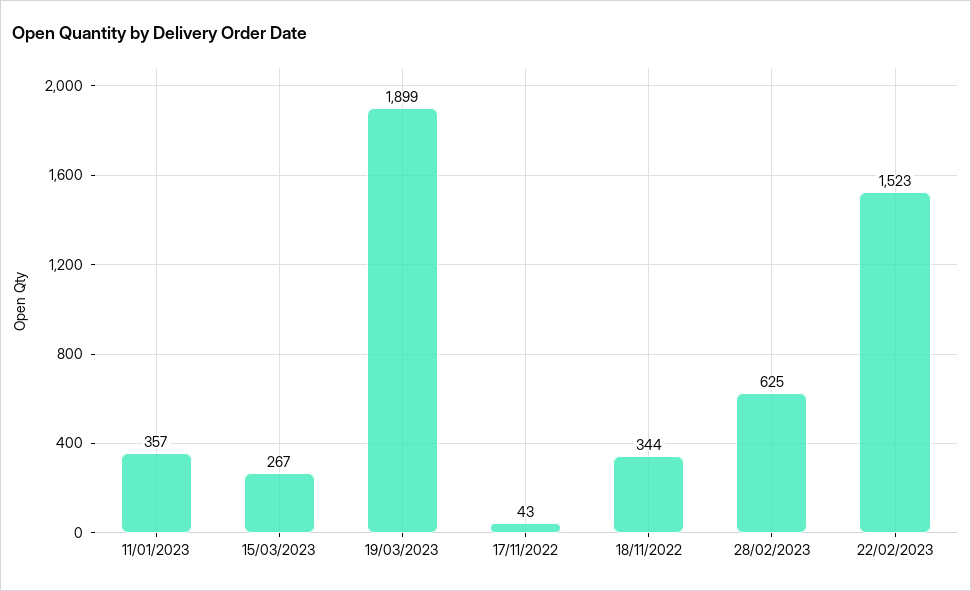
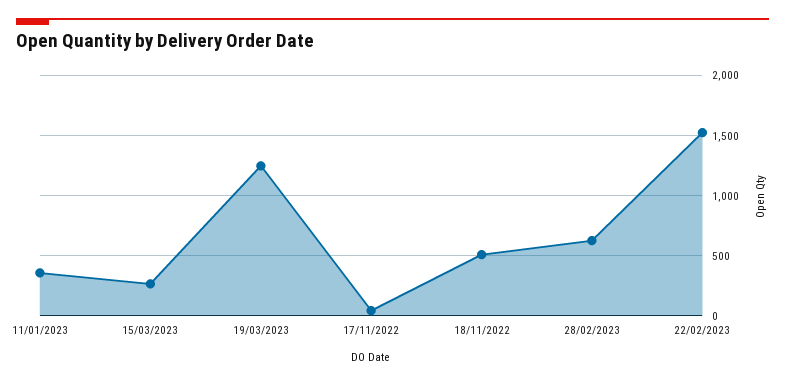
19/03/2023: 1899 -> 1250
18/11/2022: 344 -> 500

